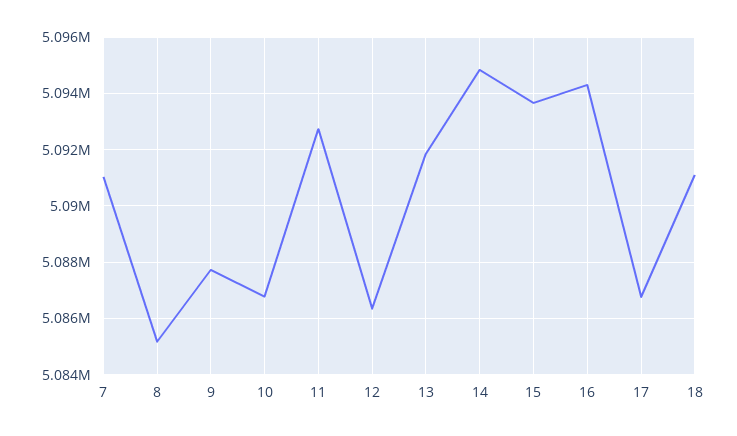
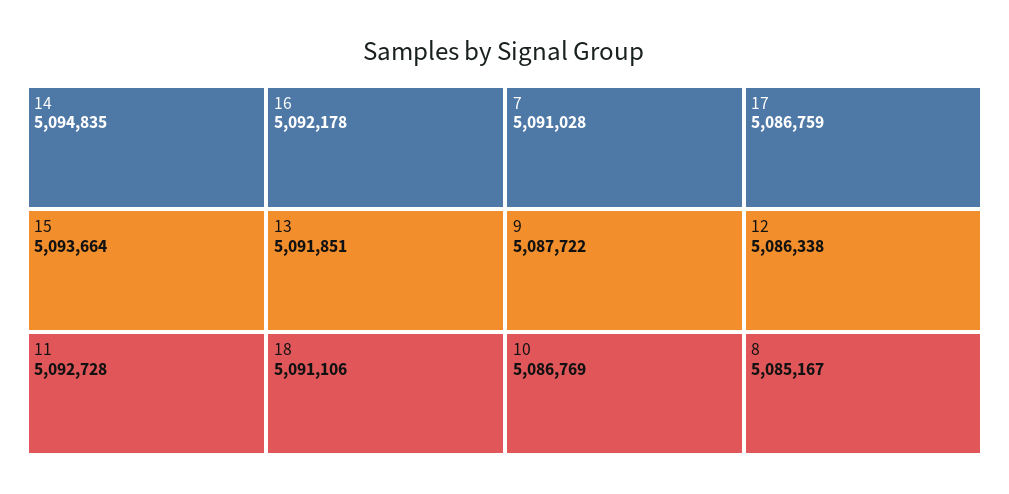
16: 5094250 -> 5092178

